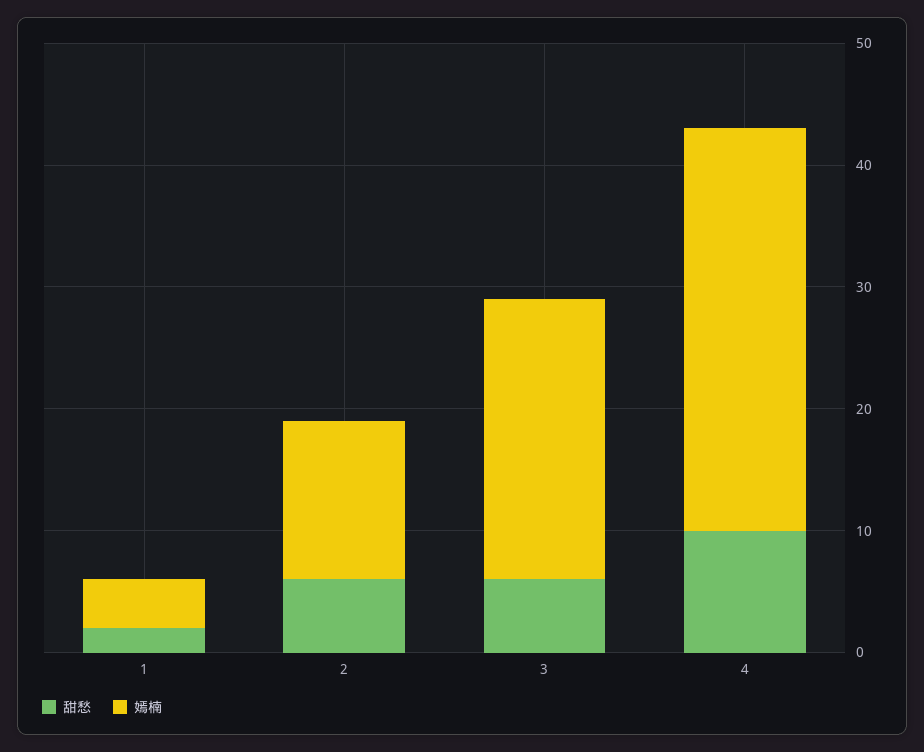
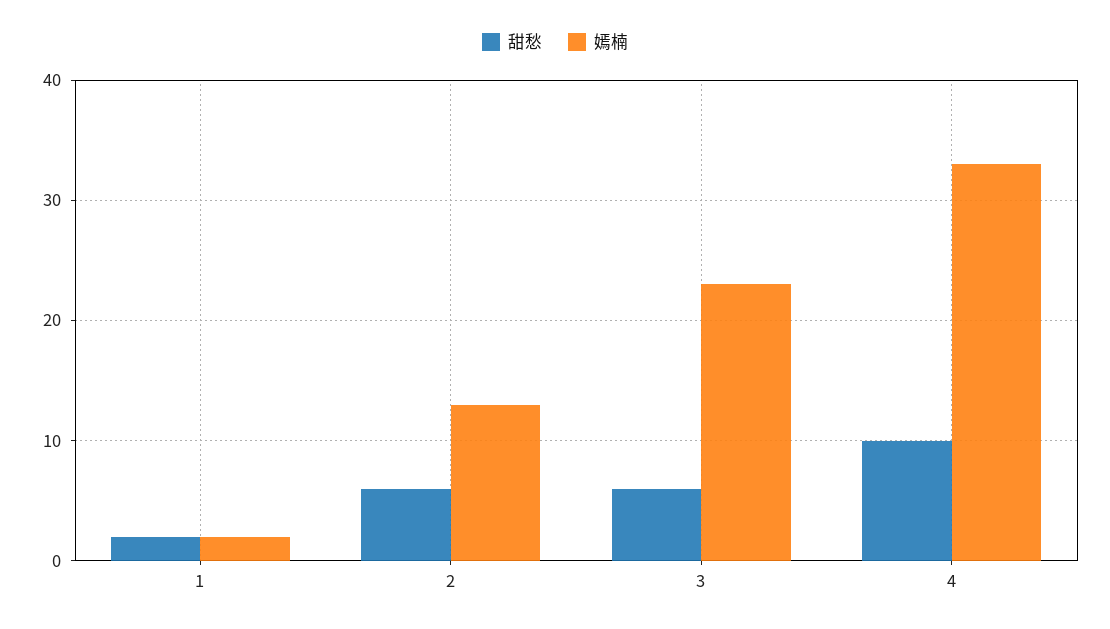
嫣楠, 1: 4 -> 2

